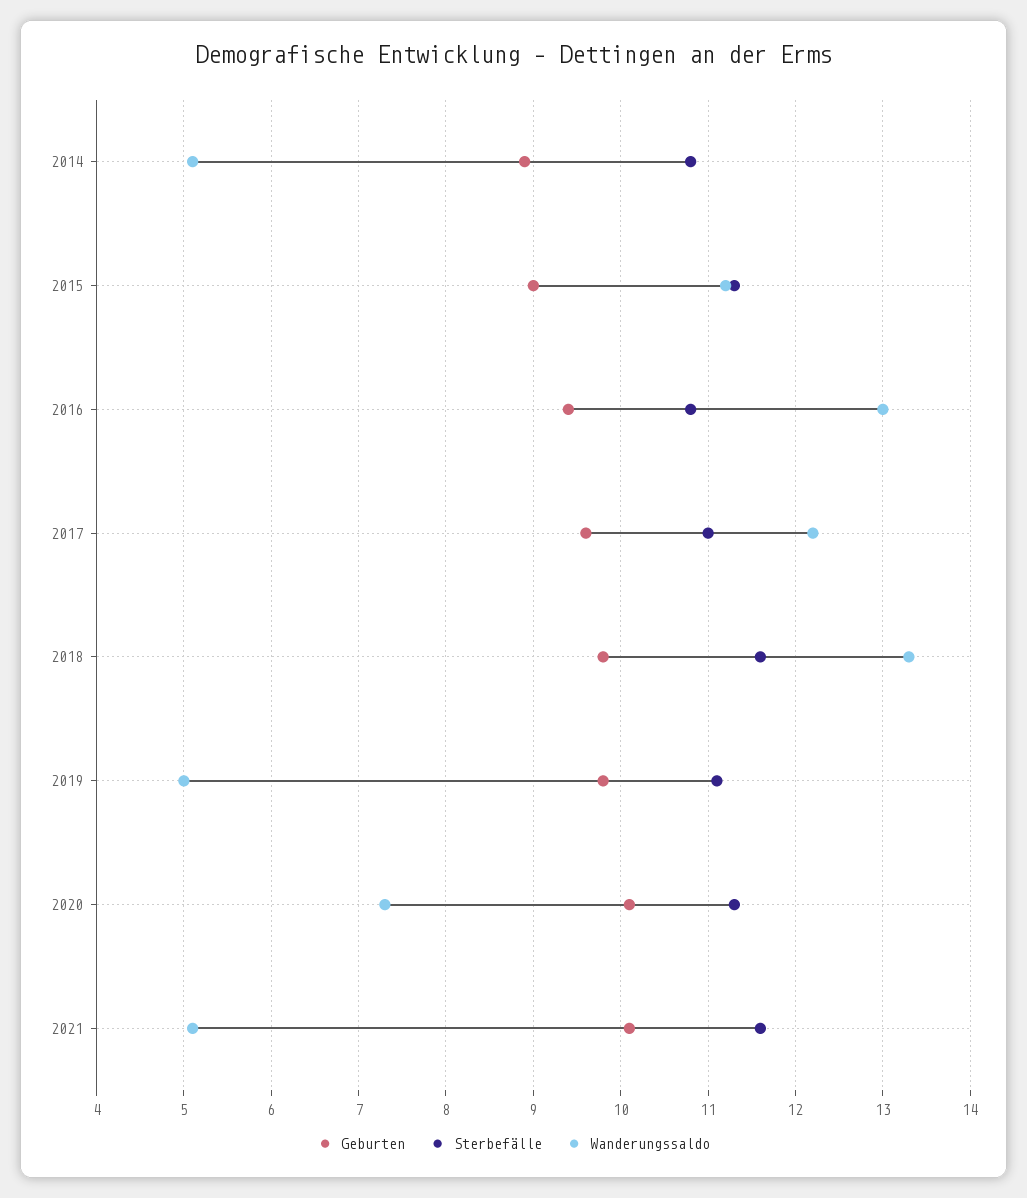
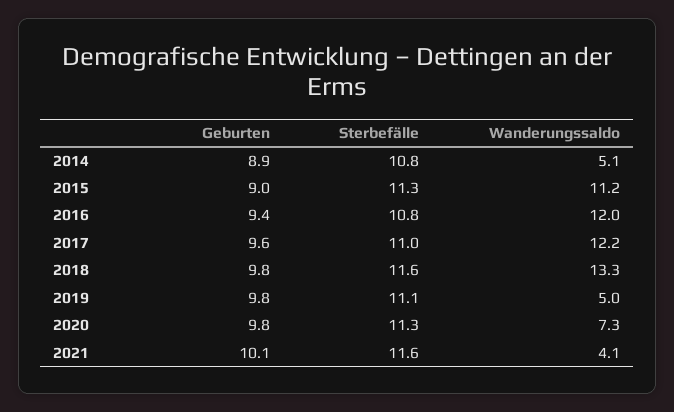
Wanderungssaldo, 2016: 13 -> 12
Geburten, 2020: 10.1 -> 9.8
Wanderungssaldo, 2021: 5.1 -> 4.1

